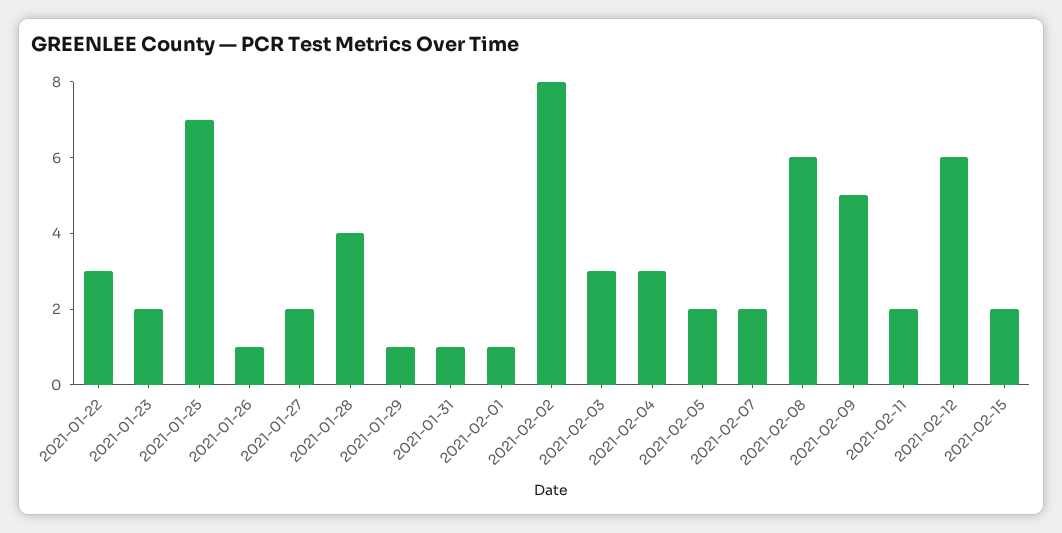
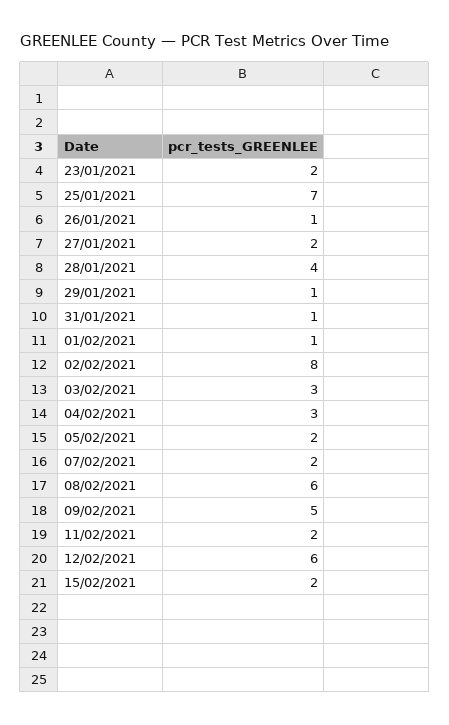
2021-01-22: 3 -> none

